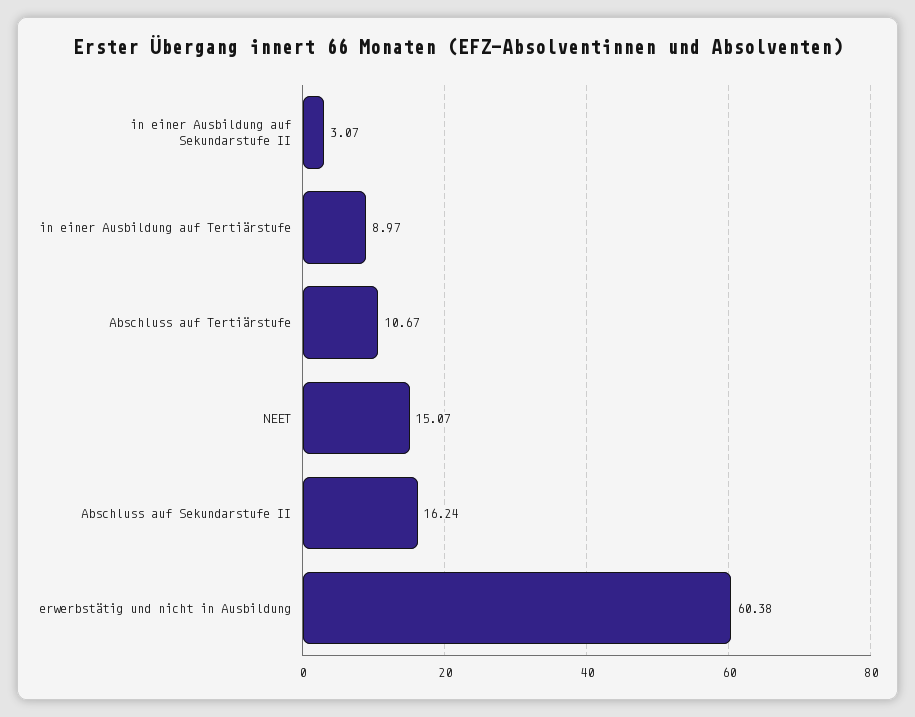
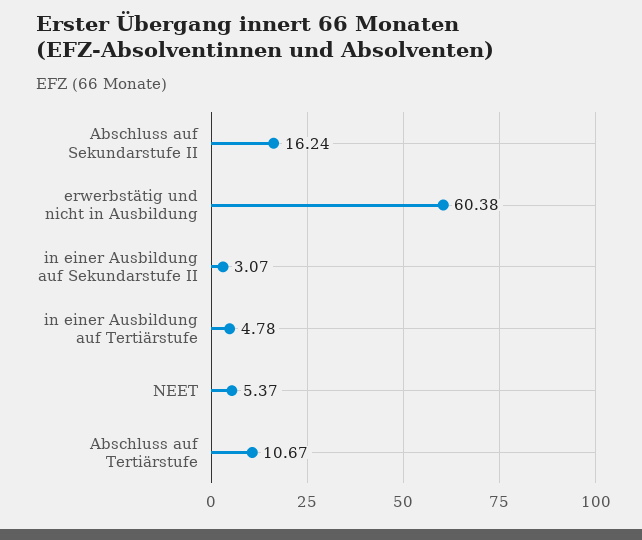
in einer Ausbildung auf Tertiärstufe: 8.97 -> 4.78
NEET: 15.07 -> 5.37

